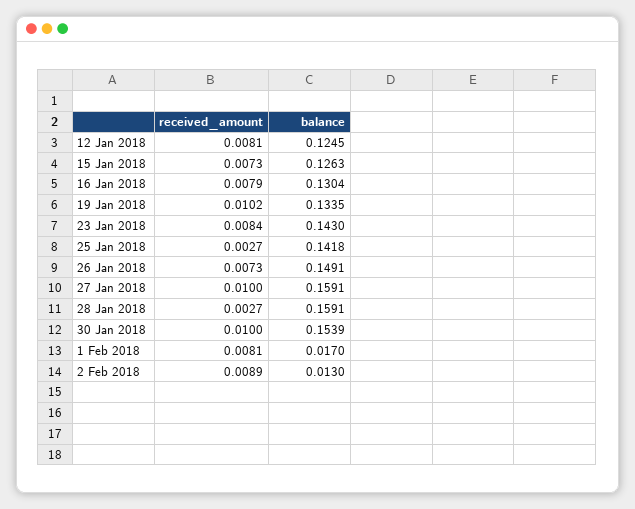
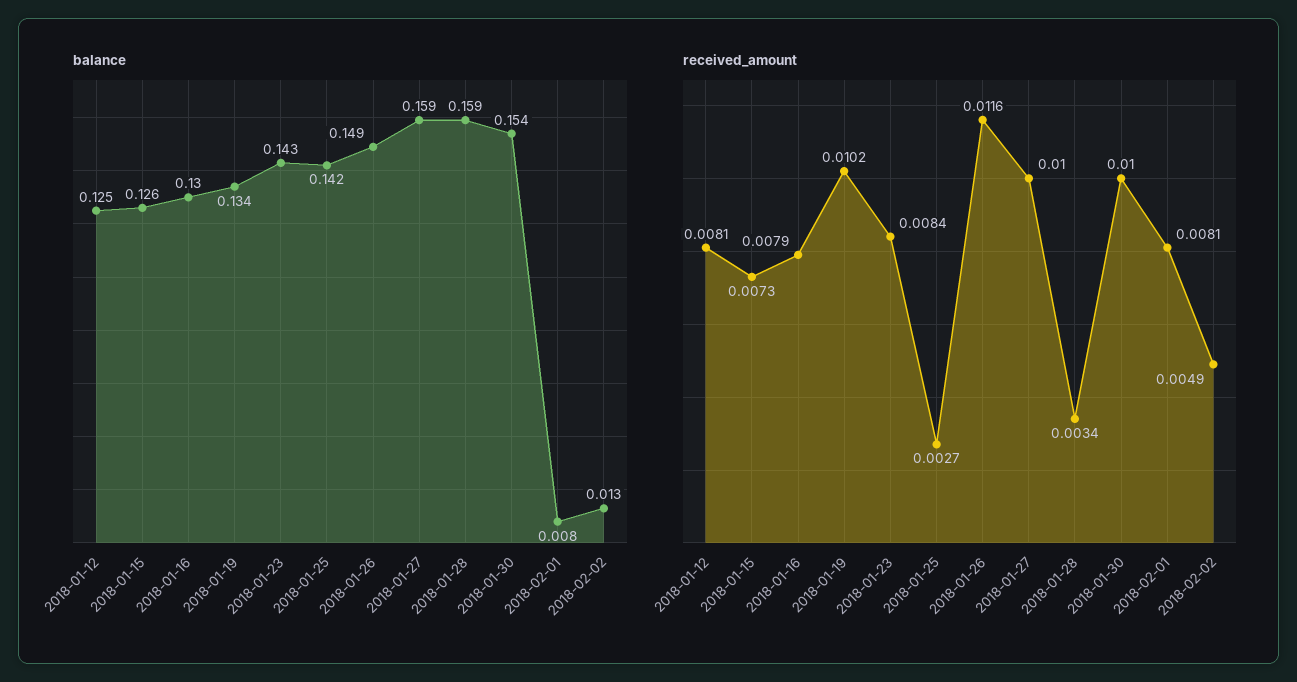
received_amount, 26 Jan 2018: 0.0073 -> 0.0116
received_amount, 28 Jan 2018: 0.0027 -> 0.0034
balance, 1 Feb 2018: 0.017 -> 0.008
received_amount, 2 Feb 2018: 0.0089 -> 0.0049

